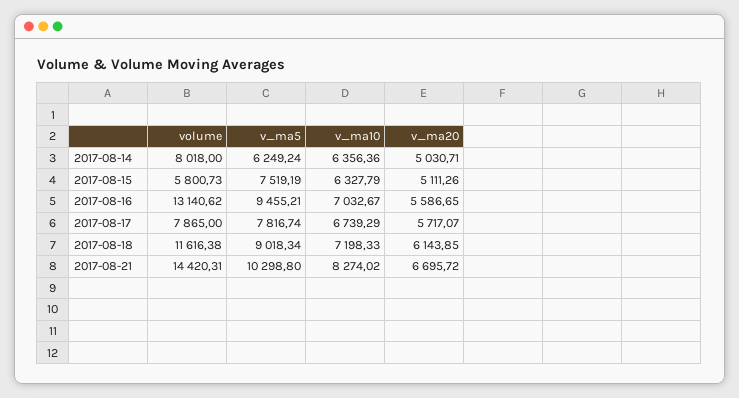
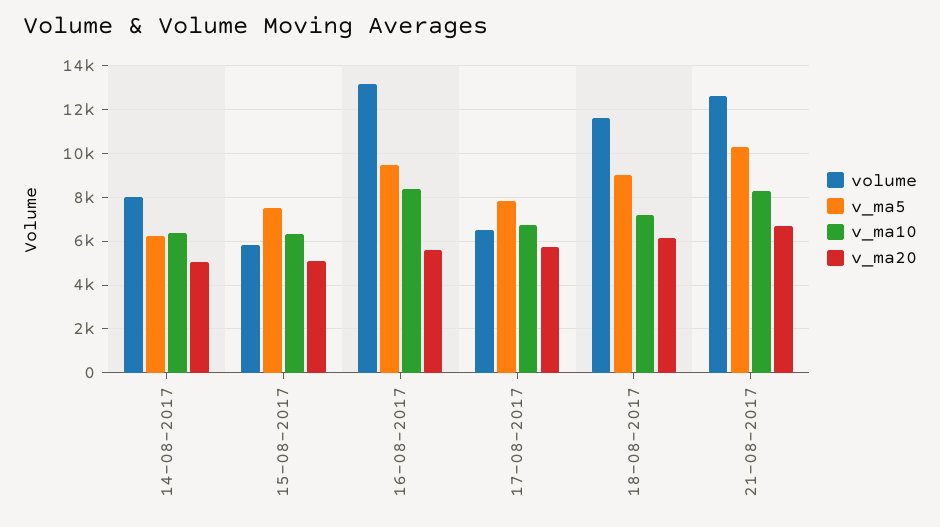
v_ma10, 2017-08-16: 7032.67 -> 8500
volume, 2017-08-17: 7865 -> 6500
volume, 2017-08-21: 14420.31 -> 12500

